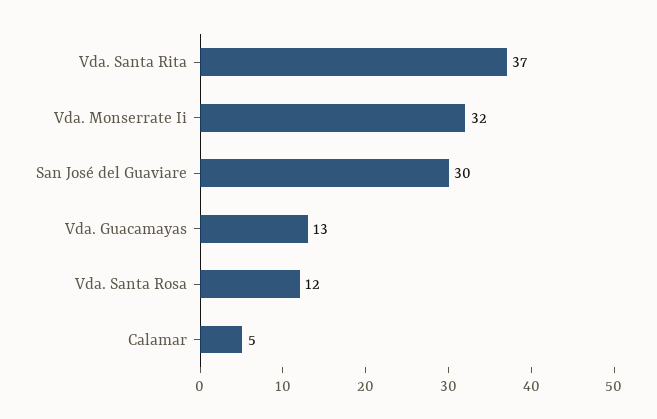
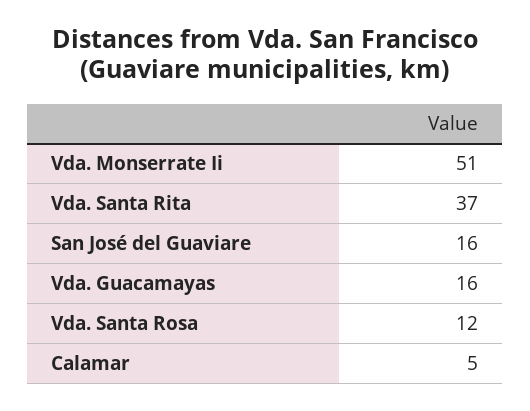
Vda. Monserrate Ii: 32 -> 51
San José del Guaviare: 30 -> 16
Vda. Guacamayas: 13 -> 16

